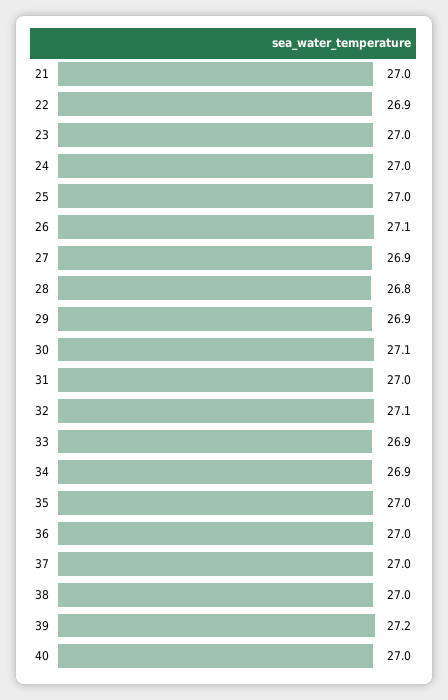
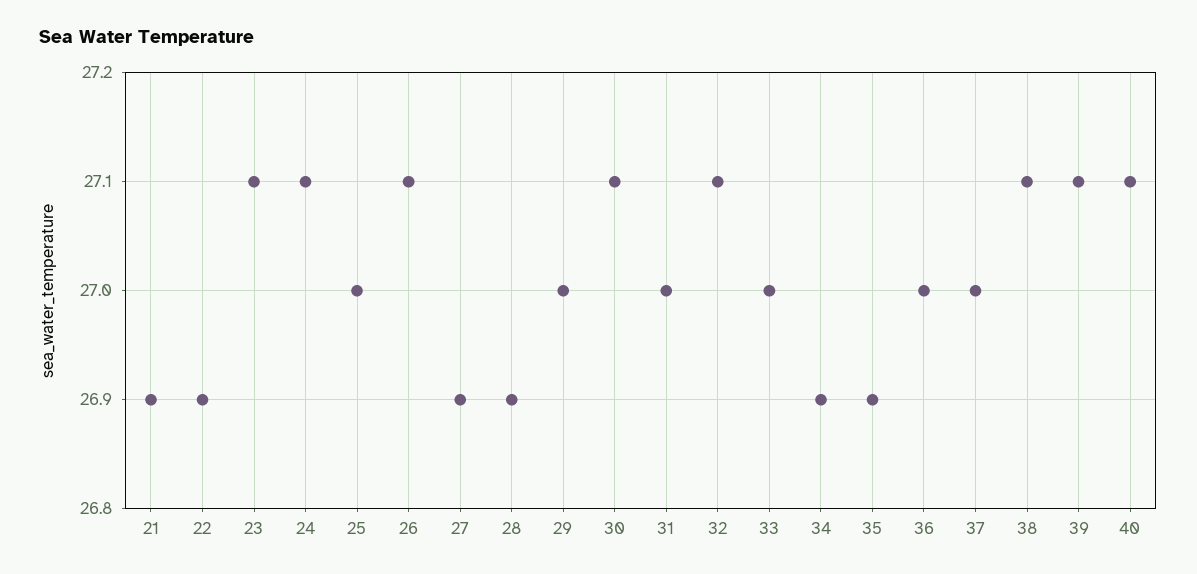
21: 27 -> 26.9
23: 27 -> 27.1
24: 27 -> 27.1
28: 26.8 -> 26.9
29: 26.9 -> 27
33: 26.9 -> 27
35: 27 -> 26.9
38: 27 -> 27.1
39: 27.2 -> 27.1
40: 27 -> 27.1

